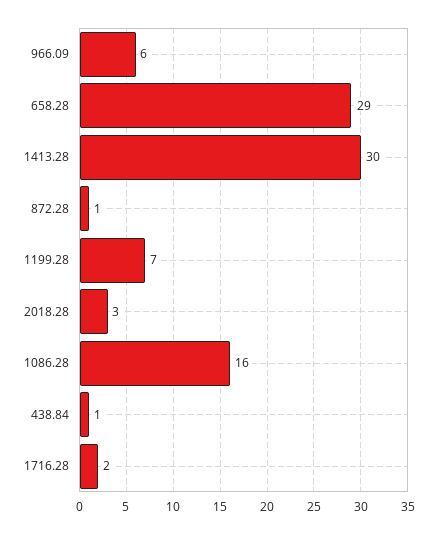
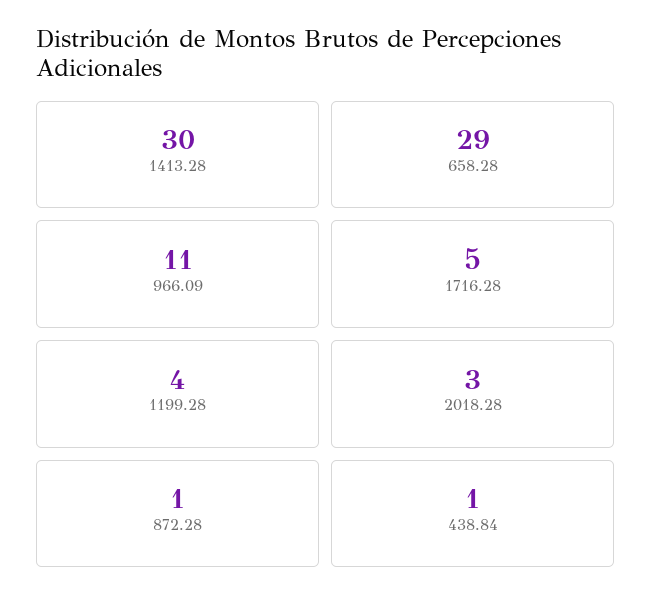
966.09: 6 -> 11
1199.28: 7 -> 4
1086.28: 16 -> none
1716.28: 2 -> 5

